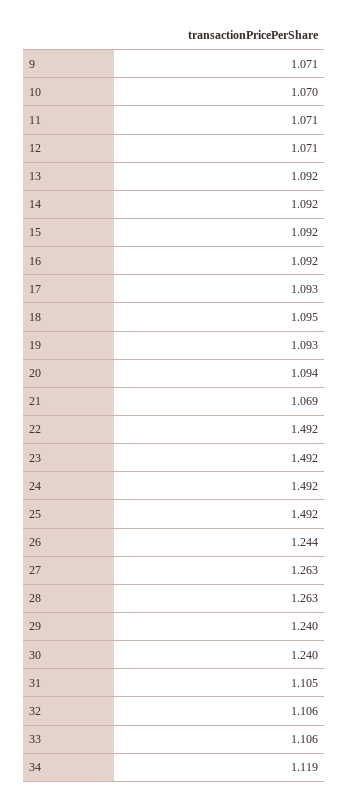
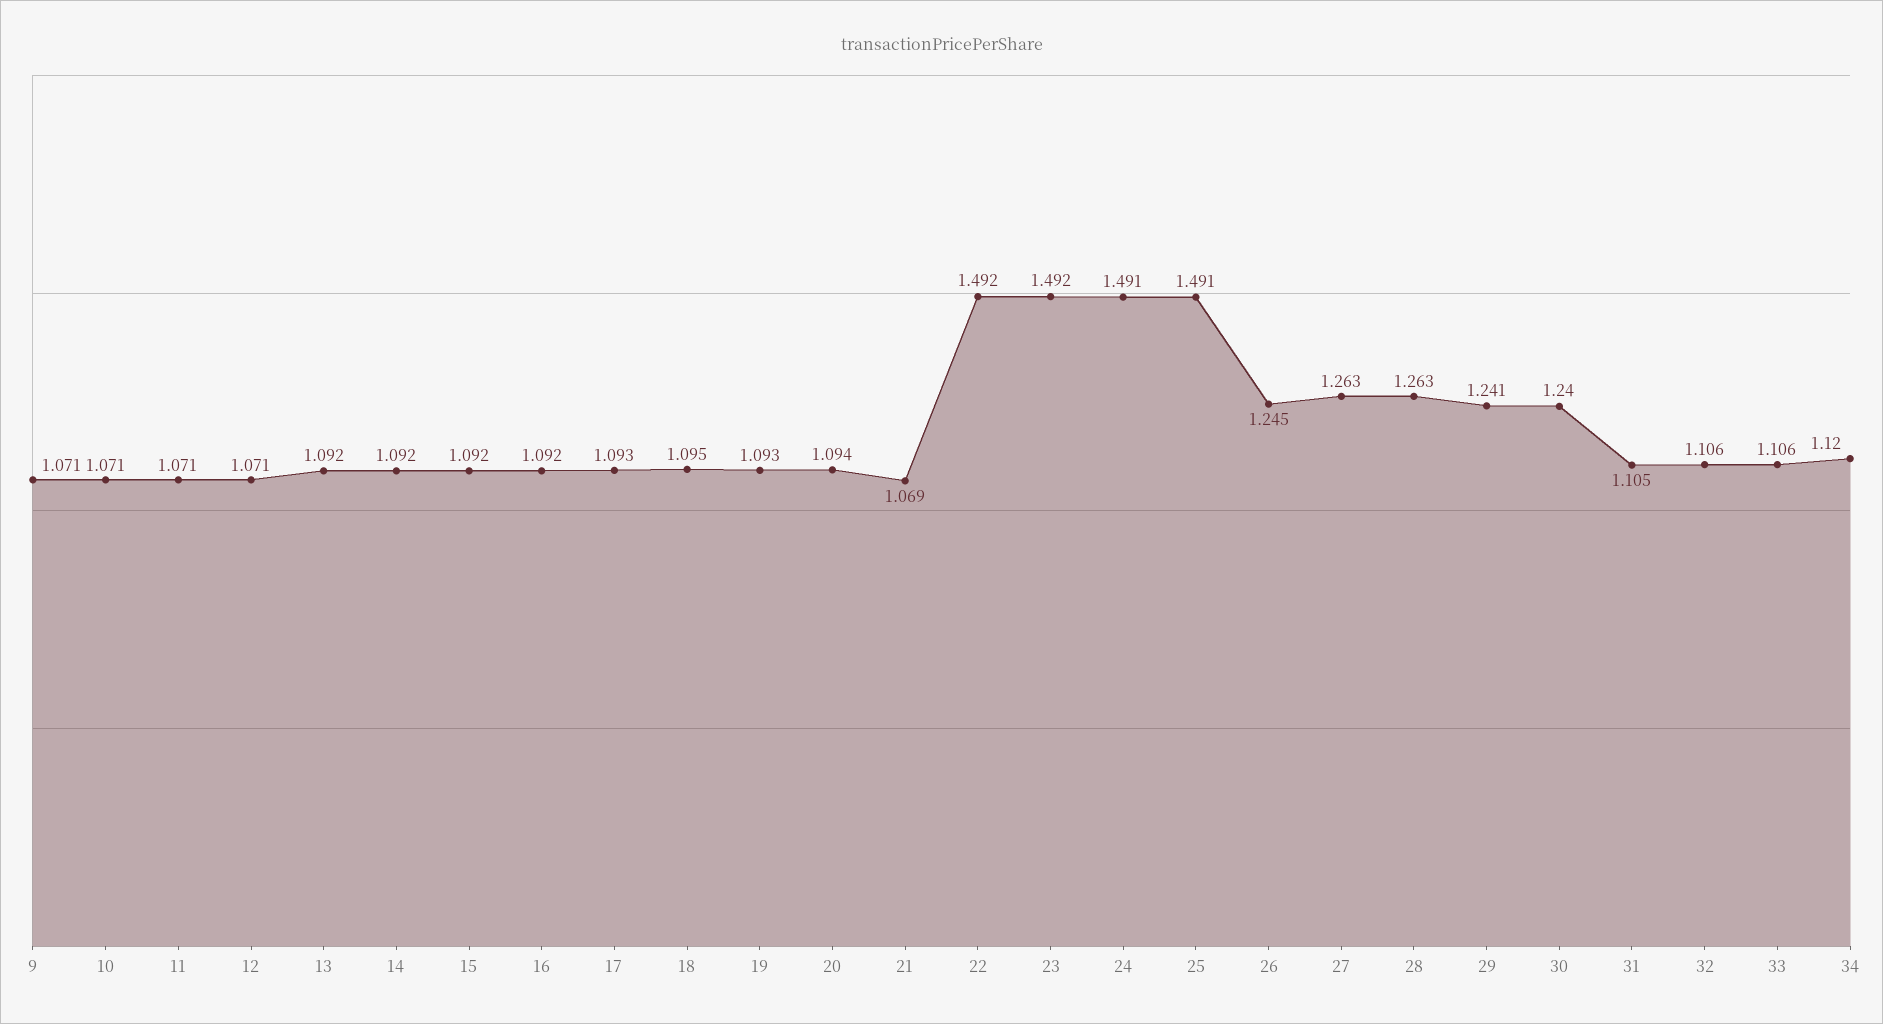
10: 1.07 -> 1.071
24: 1.492 -> 1.491
25: 1.492 -> 1.491
26: 1.244 -> 1.245
29: 1.24 -> 1.241
34: 1.119 -> 1.12

